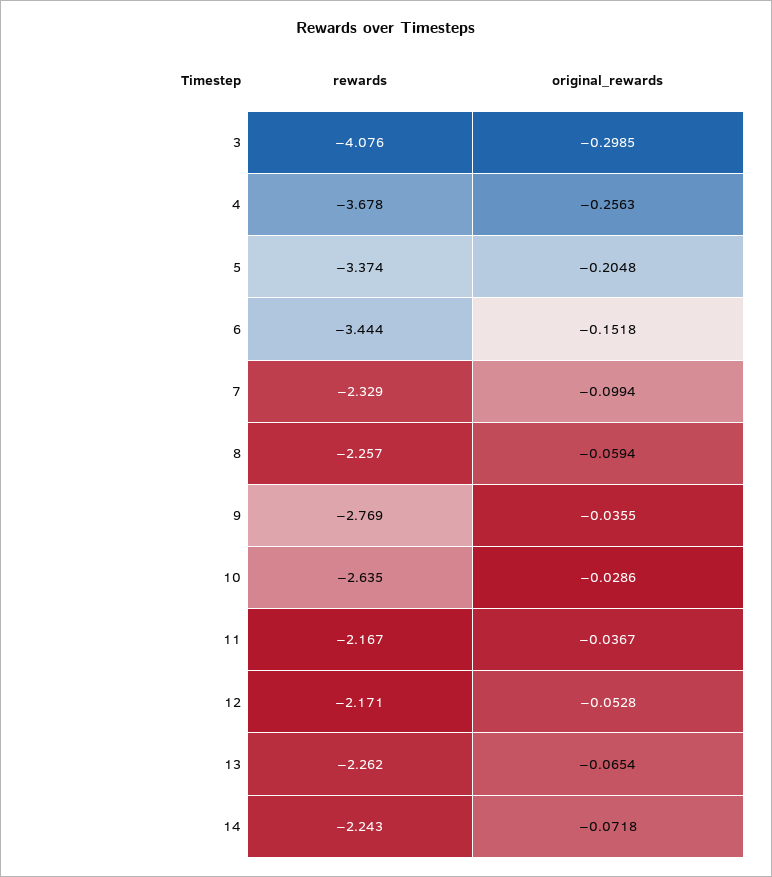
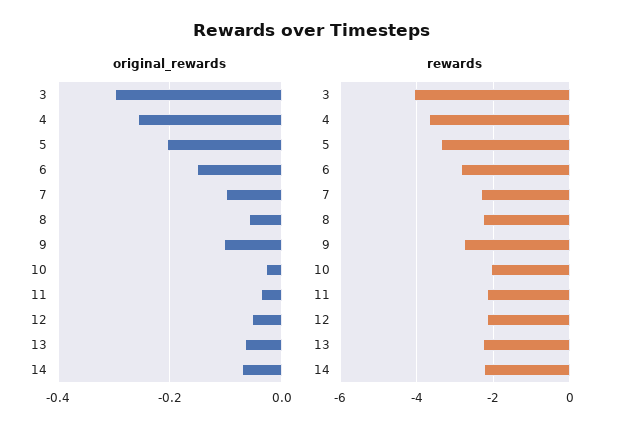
rewards, 6: -3.444 -> -2.8
original_rewards, 9: -0.0355 -> -0.1
rewards, 10: -2.635 -> -2

